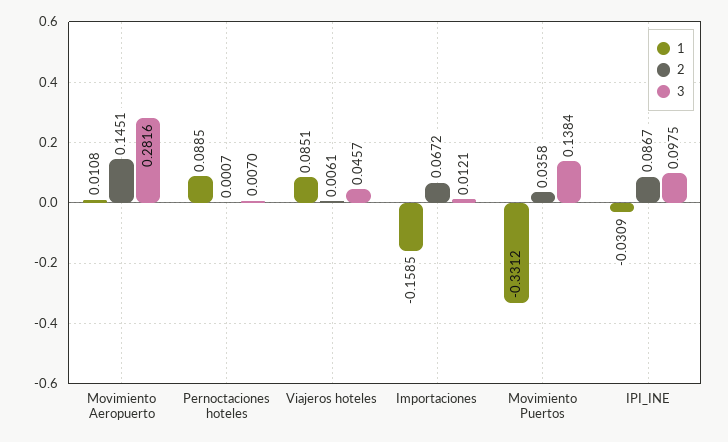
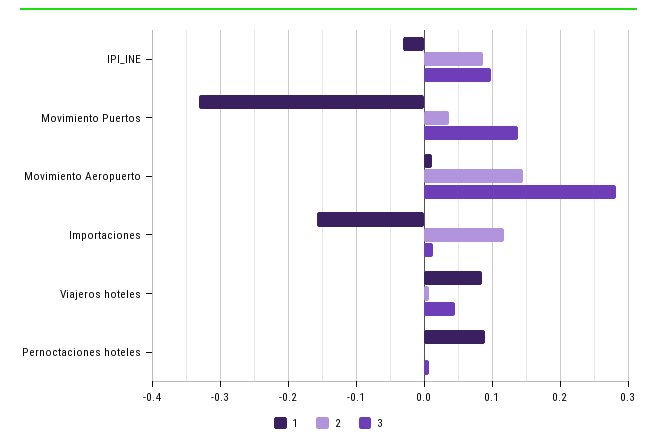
2, Importaciones: 0.0672 -> 0.12

